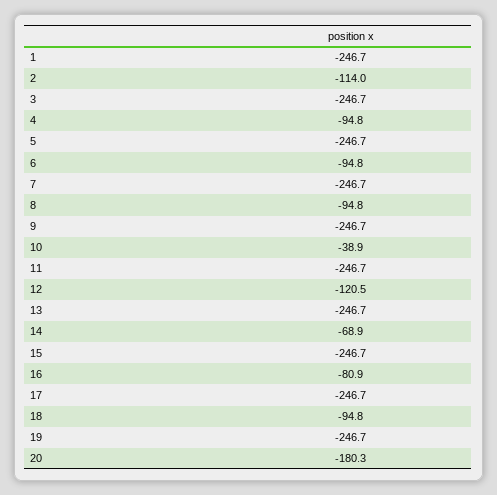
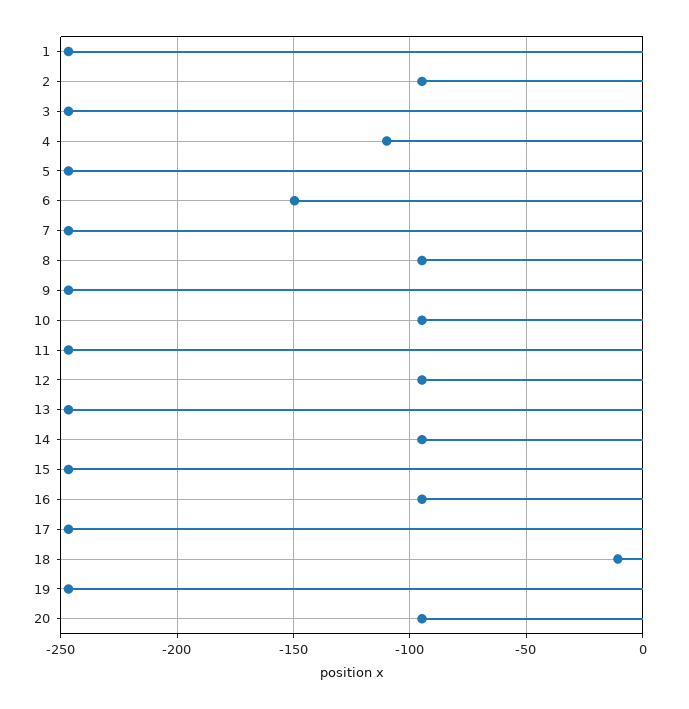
2: -114 -> -95
4: -94.8 -> -110
6: -94.8 -> -150
10: -38.9 -> -95
12: -120.5 -> -95
14: -68.9 -> -95
16: -80.9 -> -95
18: -94.8 -> -10
20: -180.3 -> -95

